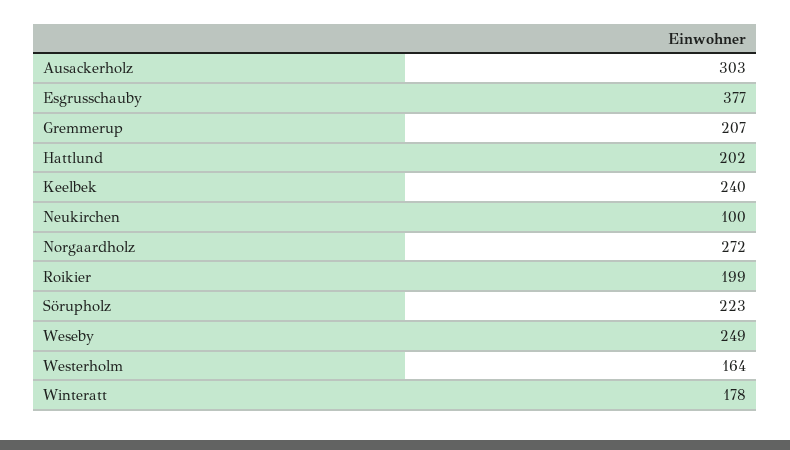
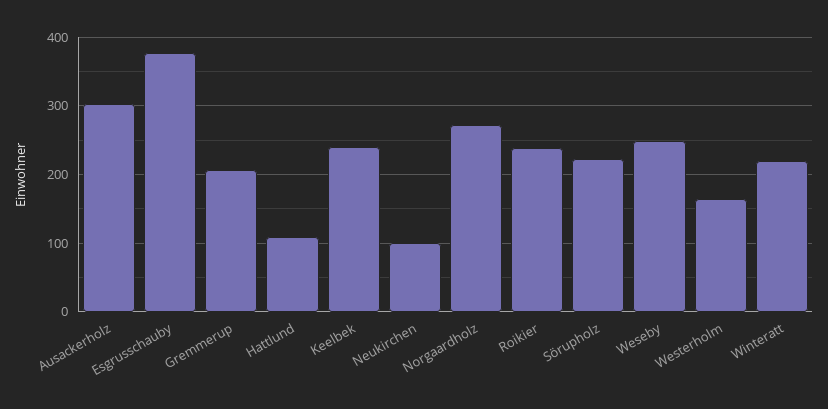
Hattlund: 202 -> 110
Roikier: 199 -> 240
Winteratt: 178 -> 220

